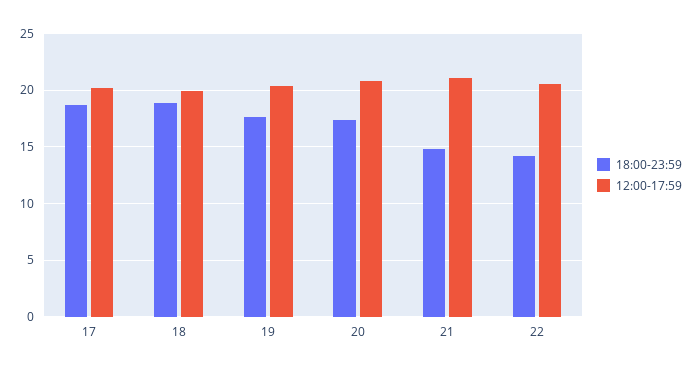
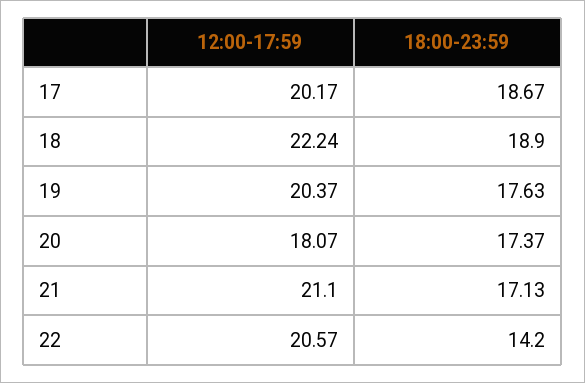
12:00-17:59, 18: 20 -> 22.24
12:00-17:59, 20: 21 -> 18.07
18:00-23:59, 21: 15 -> 17.13

